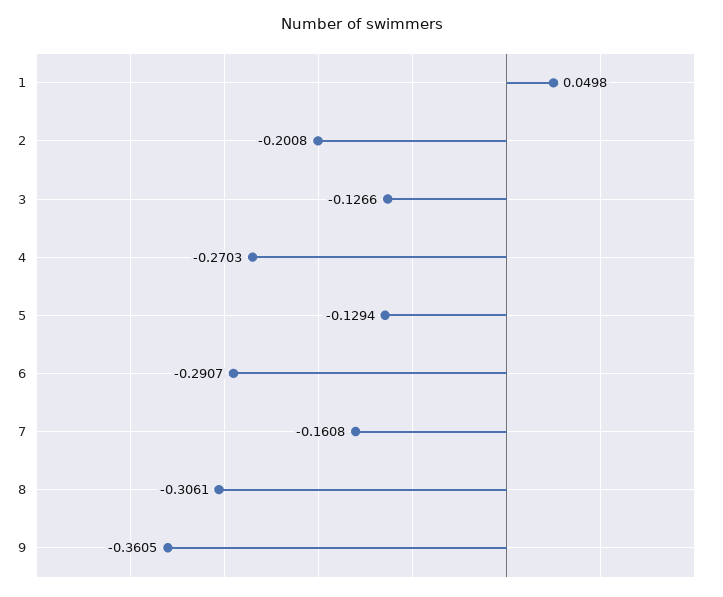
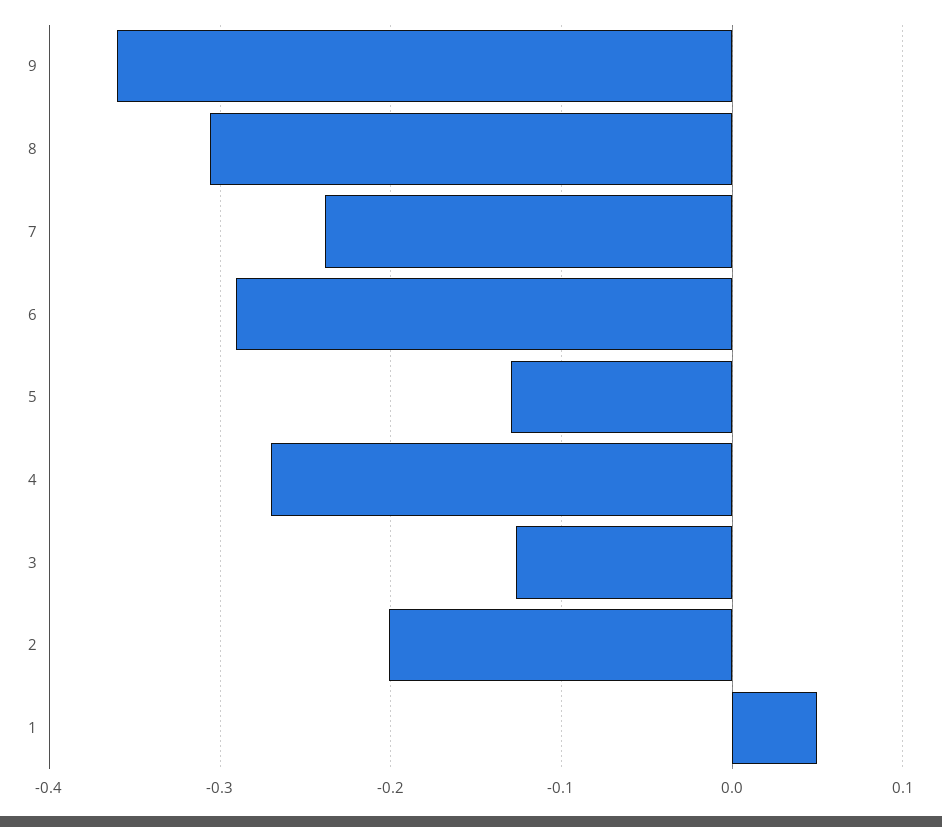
7: -0.1608 -> -0.24

